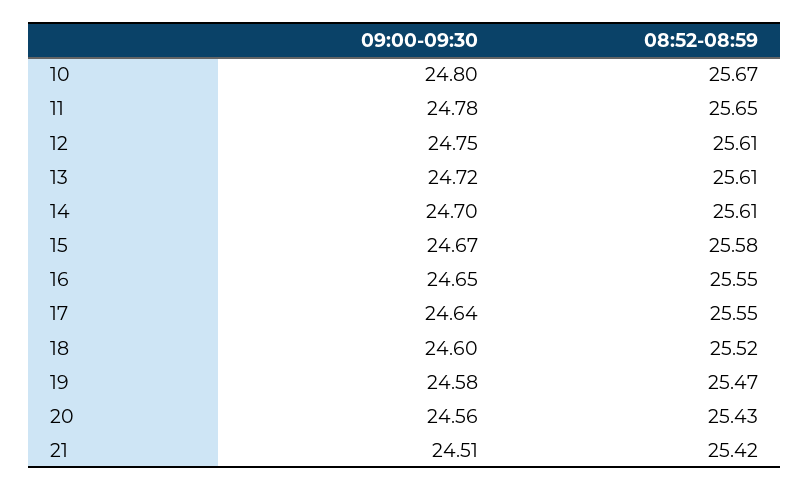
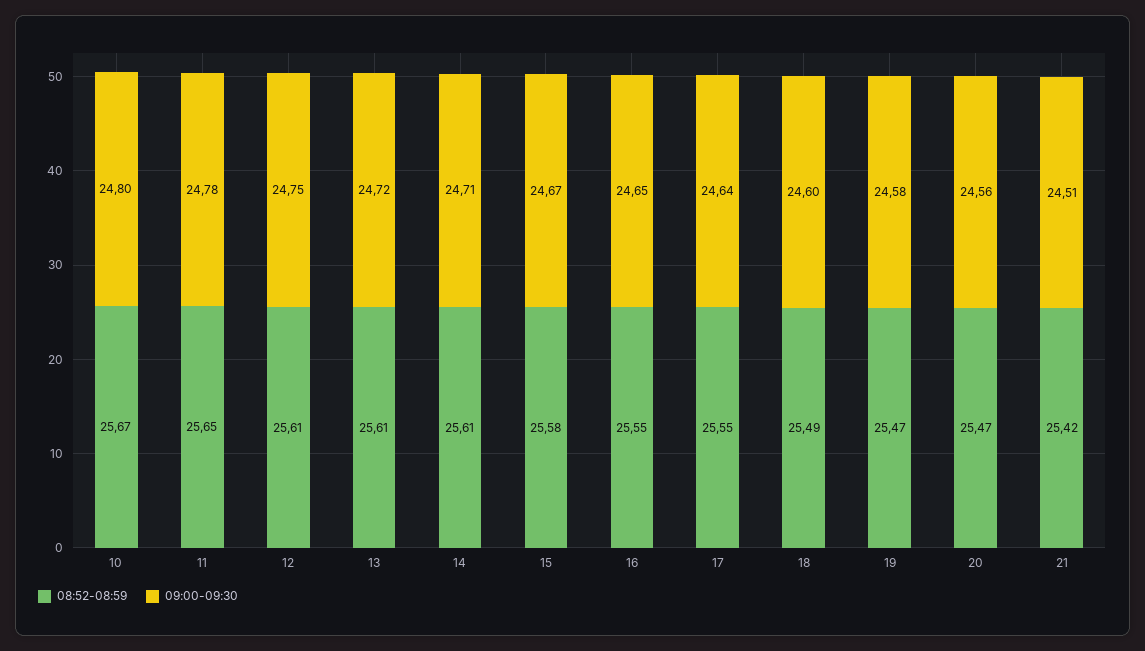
09:00-09:30, 14: 24.7 -> 24.71
08:52-08:59, 18: 25.52 -> 25.49
08:52-08:59, 20: 25.43 -> 25.47

